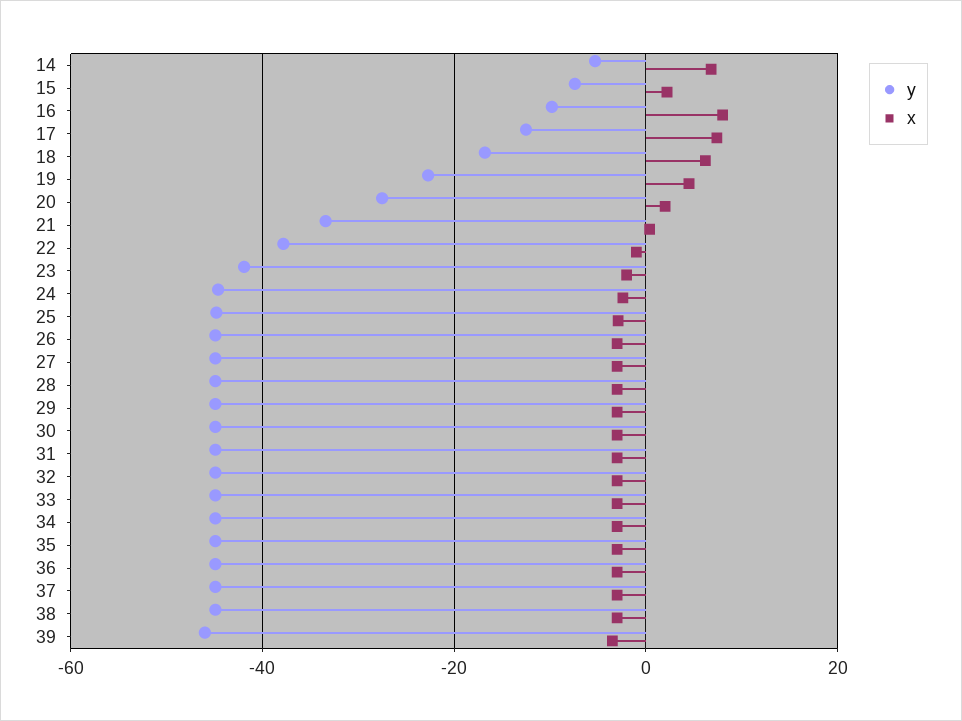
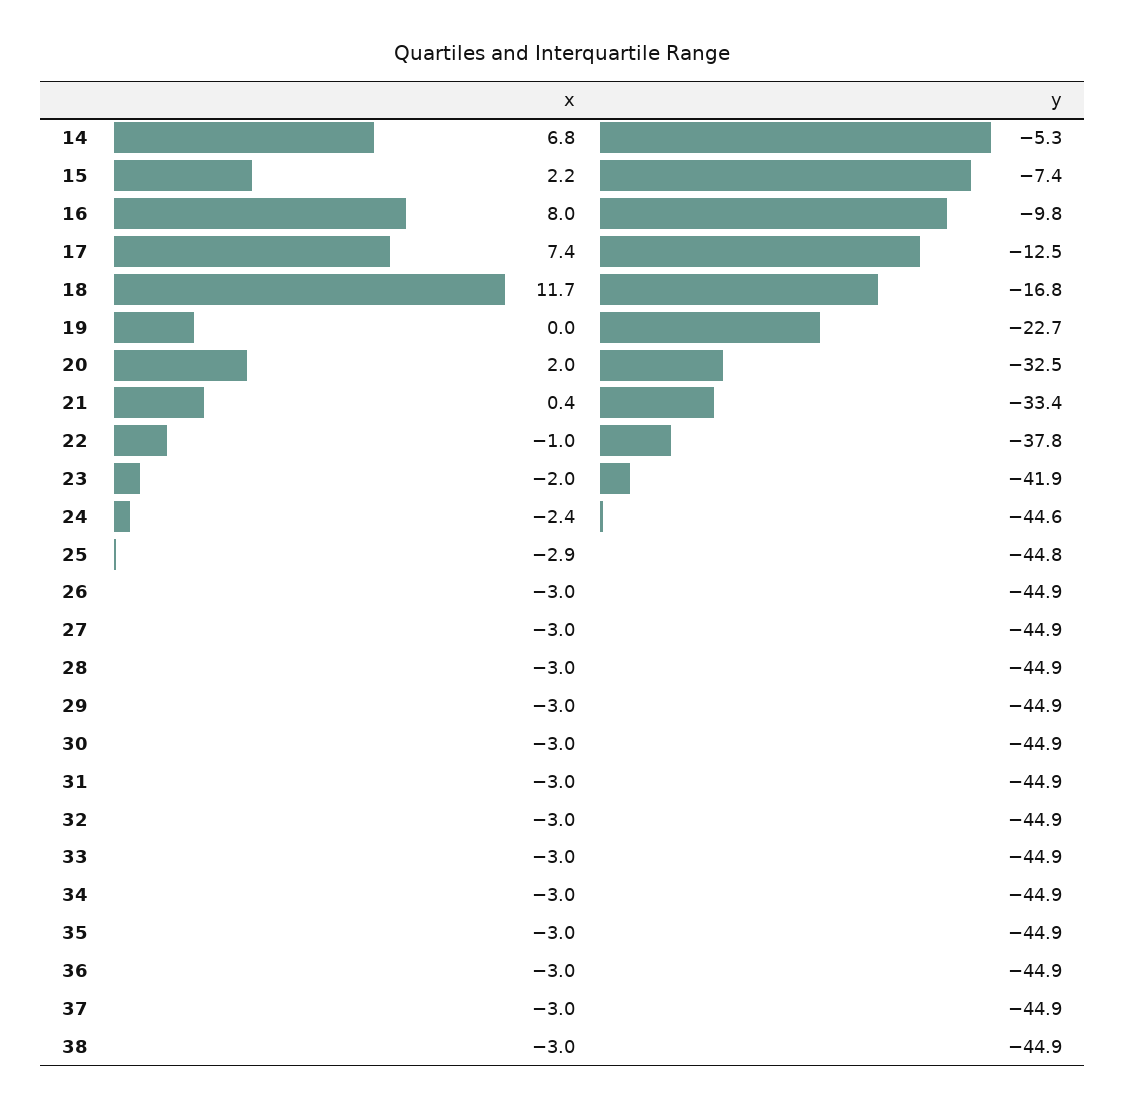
x, 18: 6 -> 11.7
x, 19: 4 -> 0
y, 20: -28 -> -32.5
y, 39: -46 -> none
x, 39: -4 -> none

